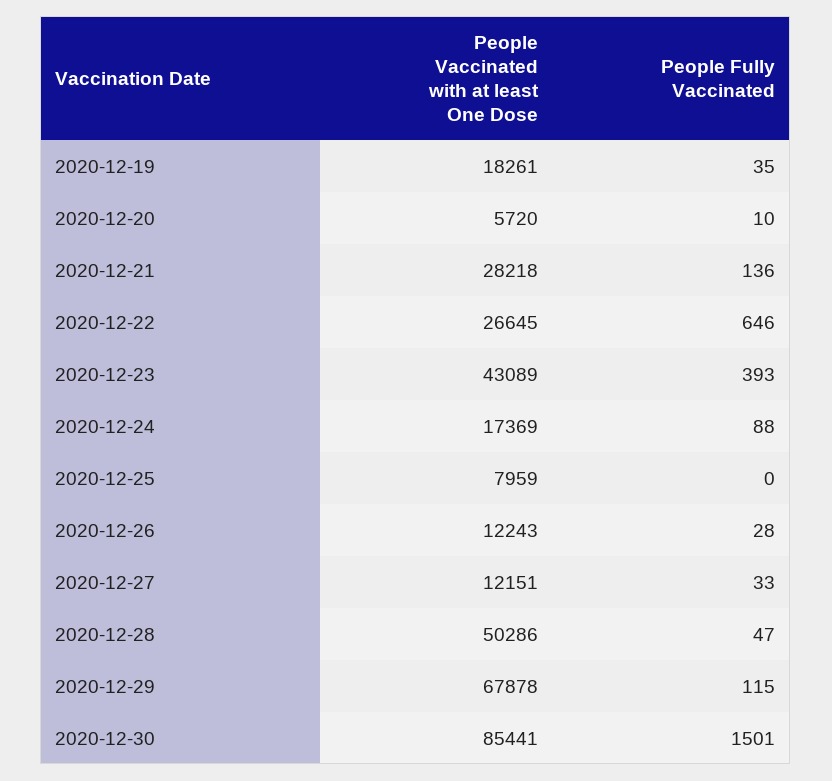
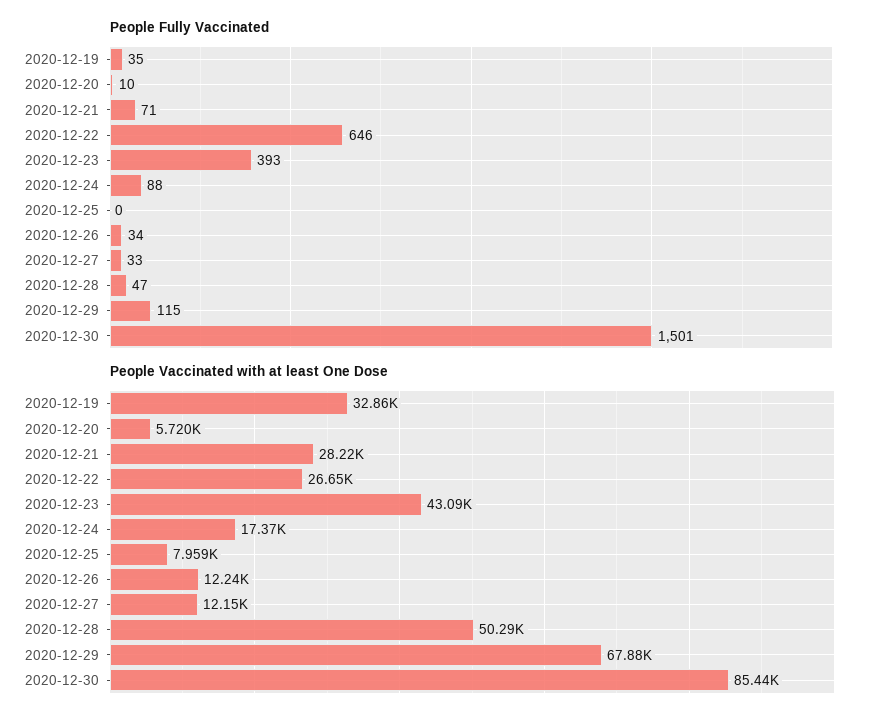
People Vaccinated with at least One Dose, 2020-12-19: 18261 -> 32860
People Fully Vaccinated, 2020-12-21: 136 -> 71
People Fully Vaccinated, 2020-12-26: 28 -> 34

